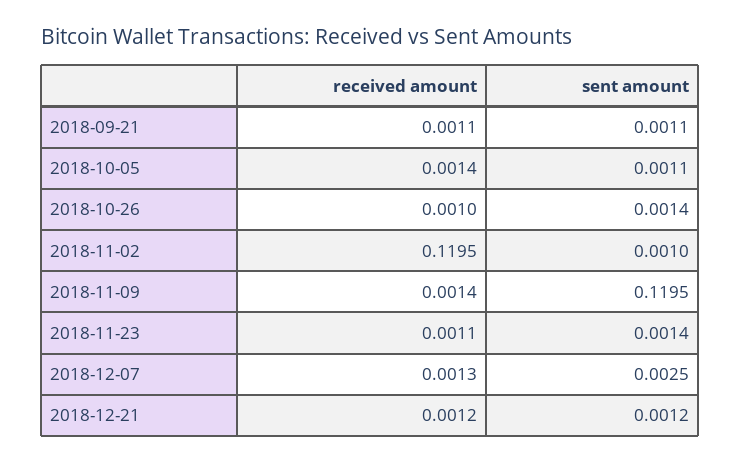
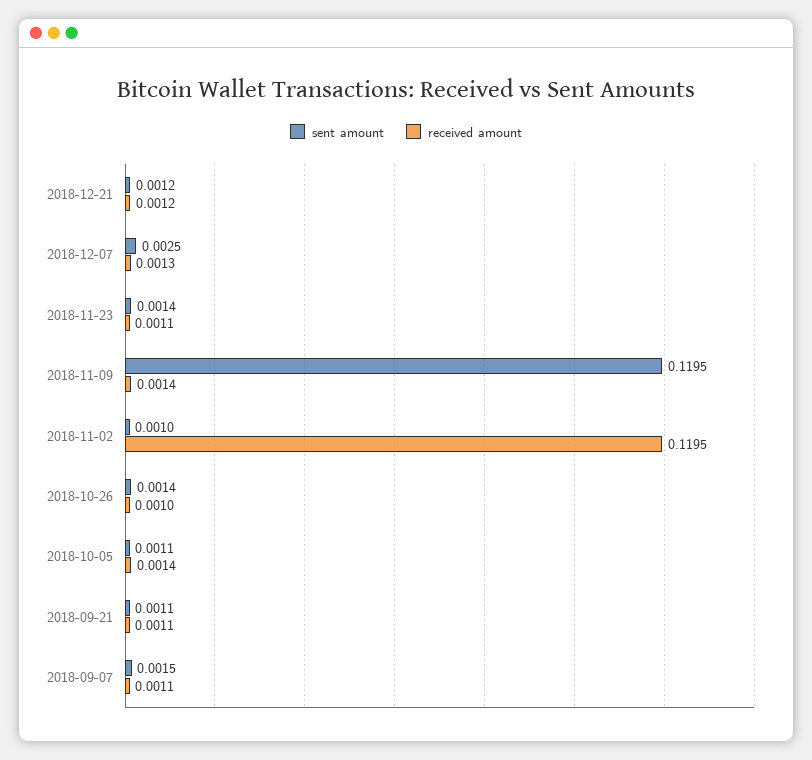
sent amount, 2018-09-07: none -> 0.0015
received amount, 2018-09-07: none -> 0.0011

